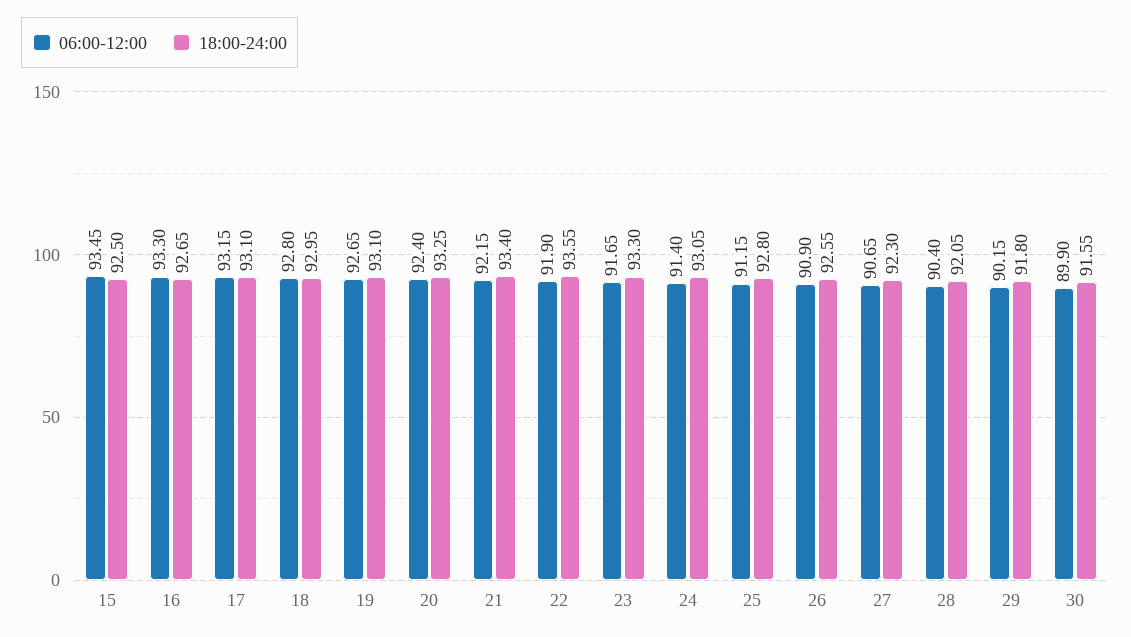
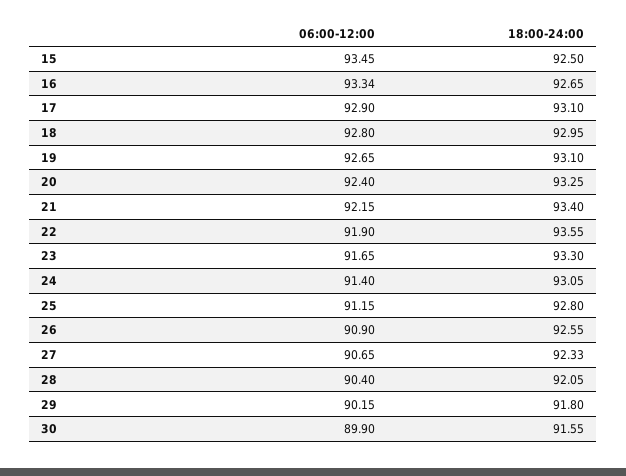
06:00-12:00, 16: 93.3 -> 93.34
06:00-12:00, 17: 93.15 -> 92.9
18:00-24:00, 27: 92.3 -> 92.33

